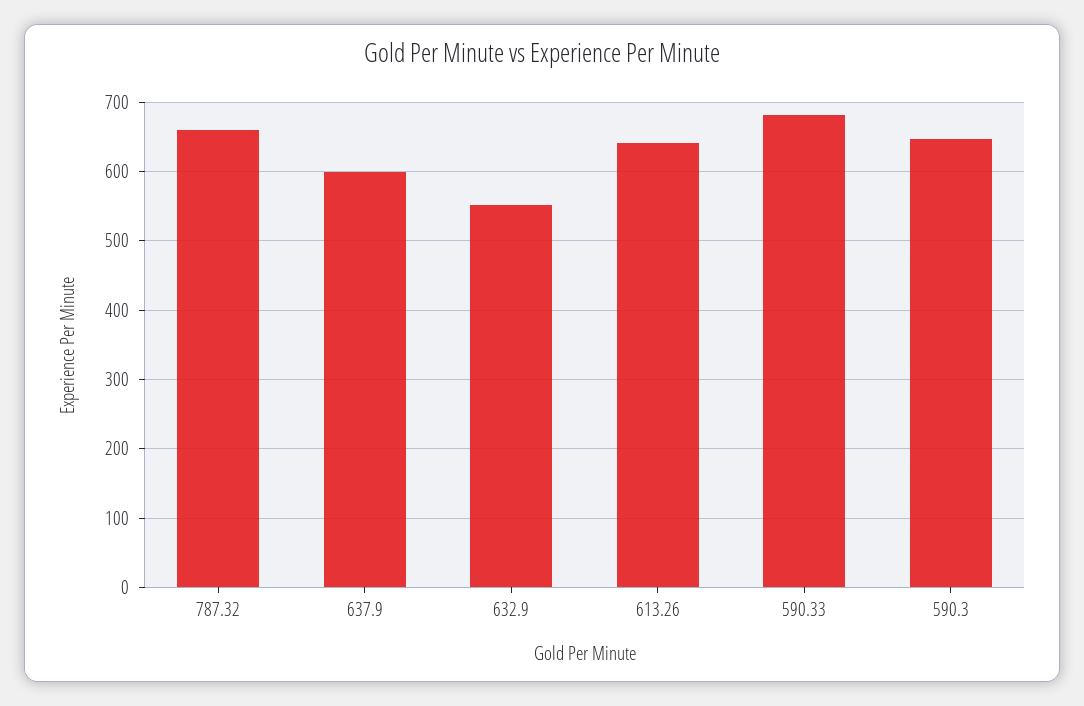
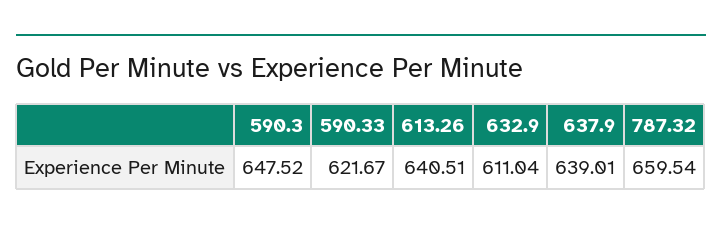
637.9: 600 -> 639.01
632.9: 550 -> 611.04
590.33: 680 -> 621.67

